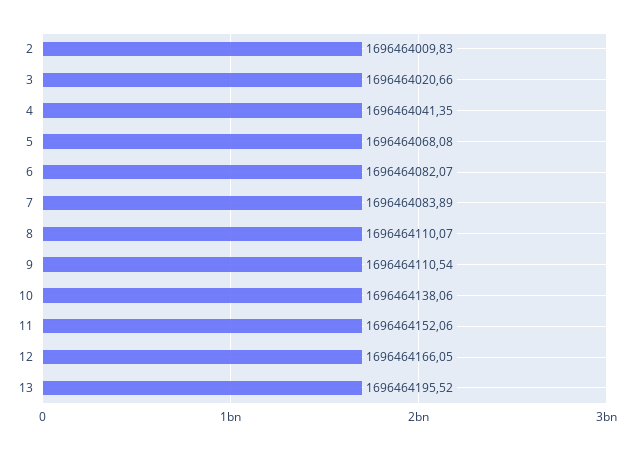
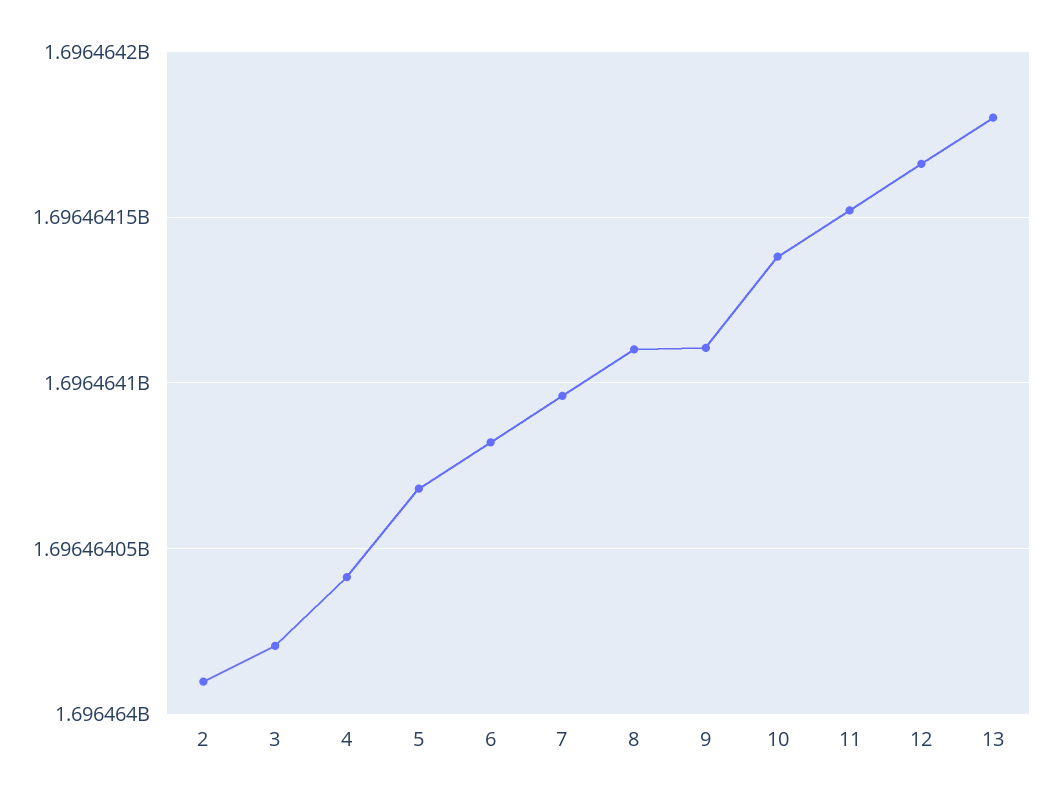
7: 1696464083.89 -> 1696464095
13: 1696464195.52 -> 1696464180

